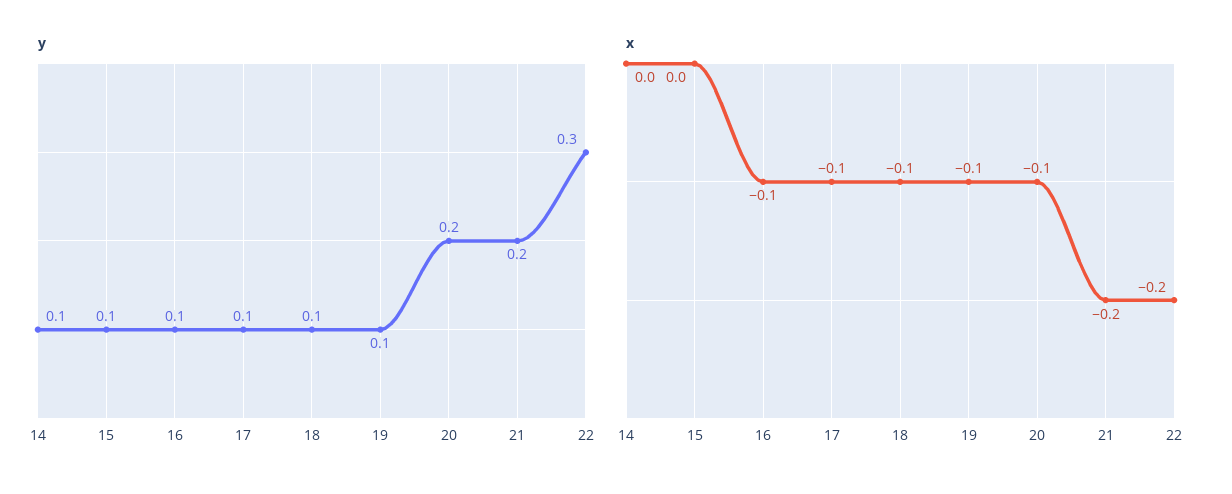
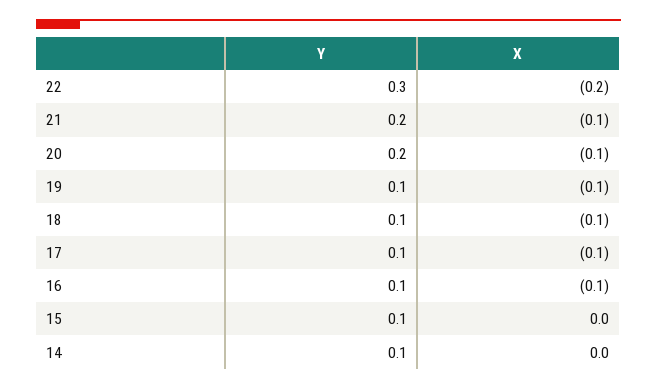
x, 21: -0.2 -> -0.1

